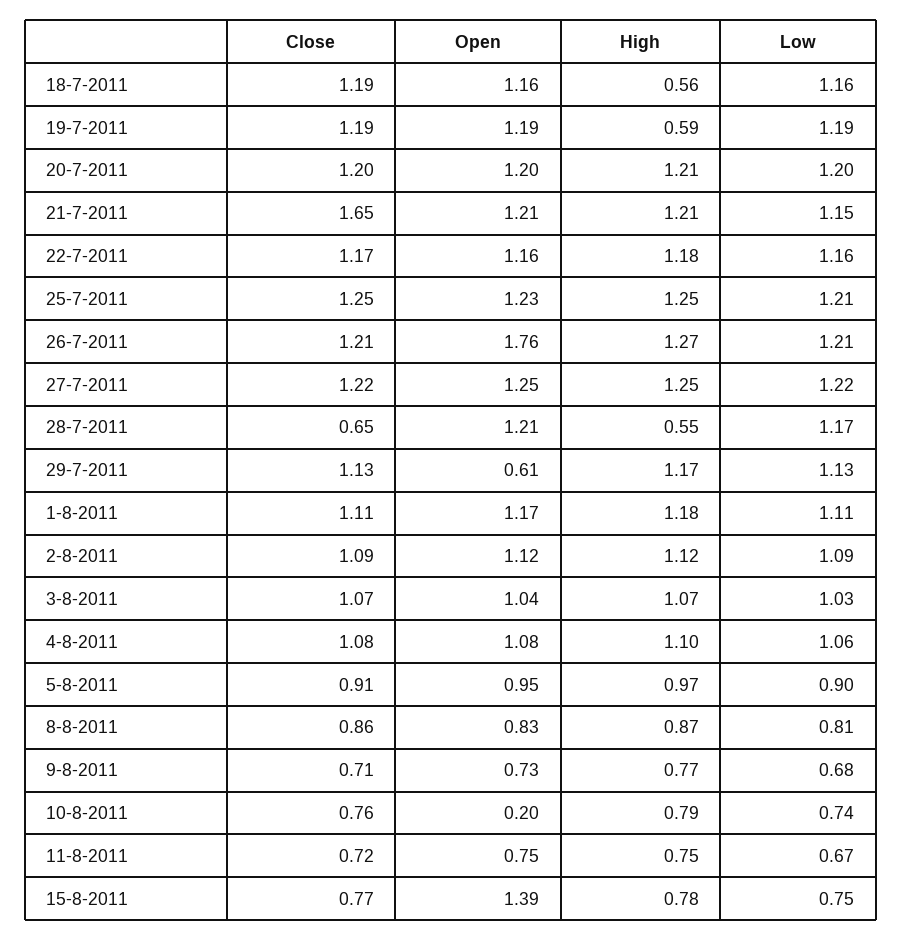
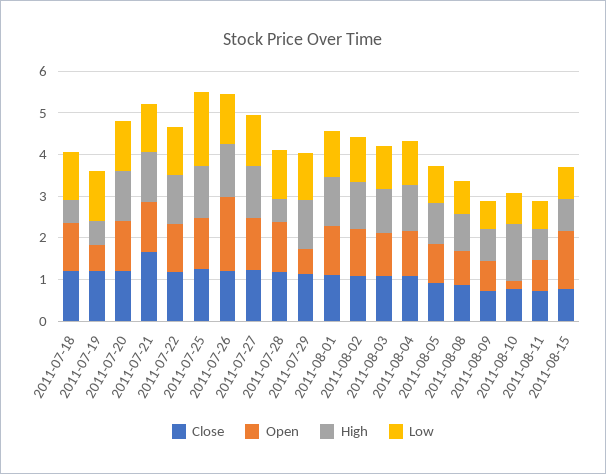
Open, 19-7-2011: 1.19 -> 0.6
Low, 25-7-2011: 1.21 -> 1.8
Close, 28-7-2011: 0.65 -> 1.2
High, 10-8-2011: 0.79 -> 1.4

